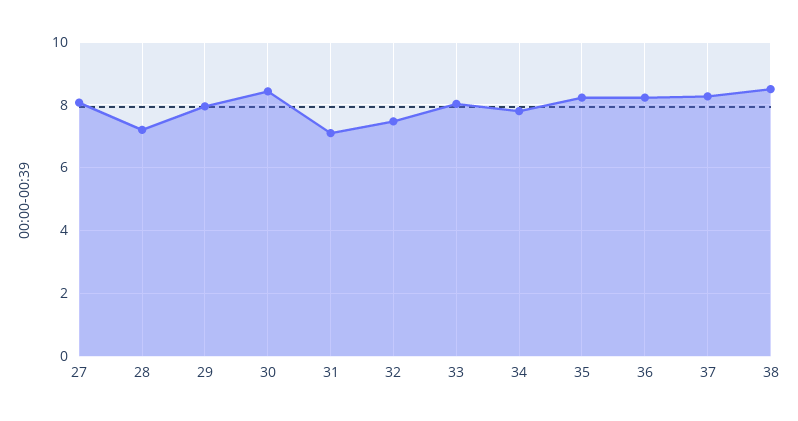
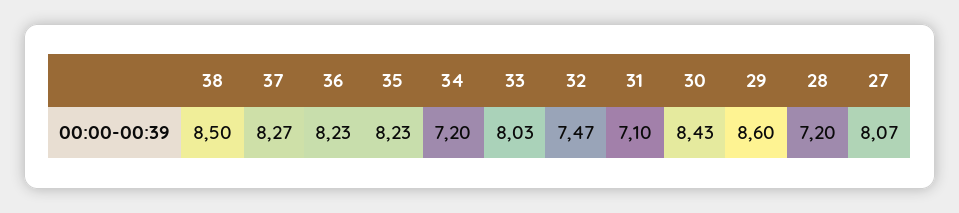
29: 8 -> 8.6
34: 7.8 -> 7.2

